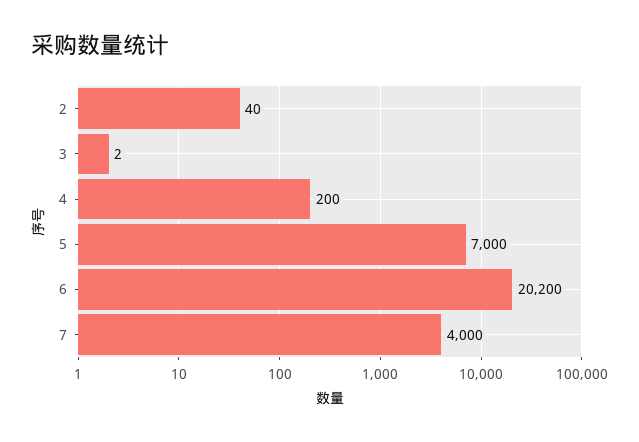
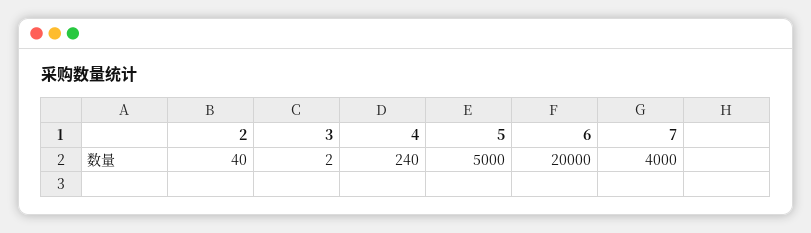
4: 200 -> 240
5: 7000 -> 5000
6: 20200 -> 20000

